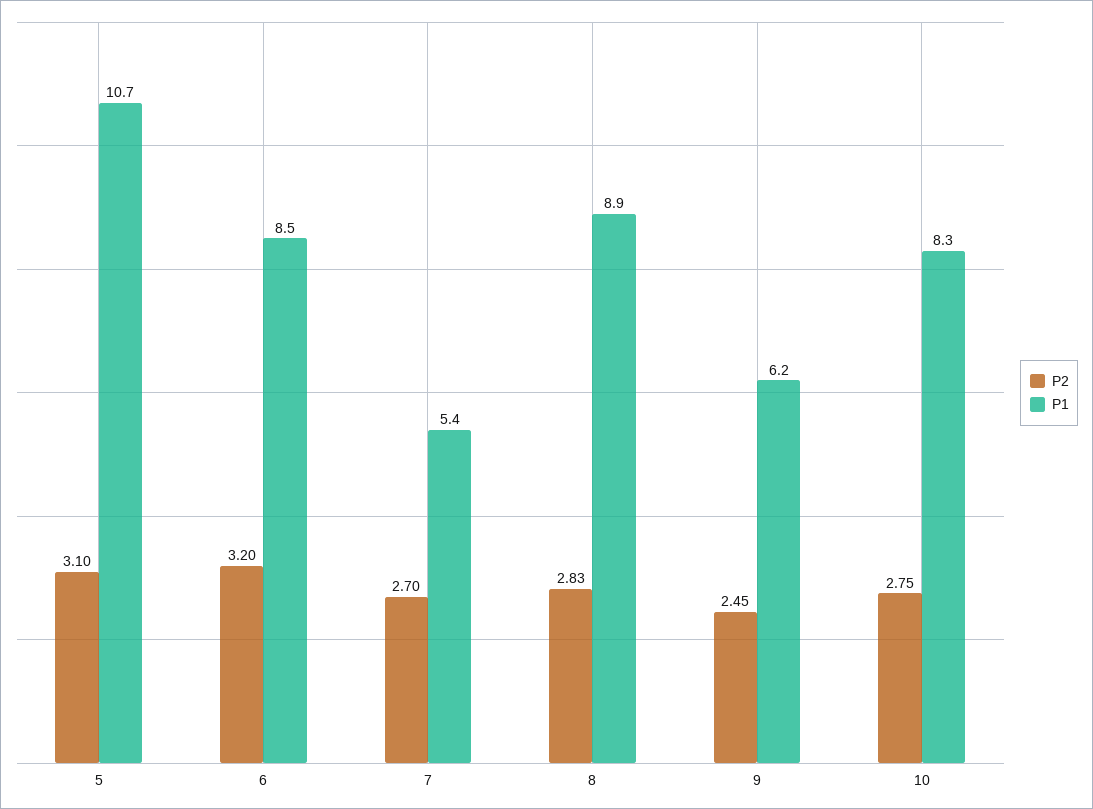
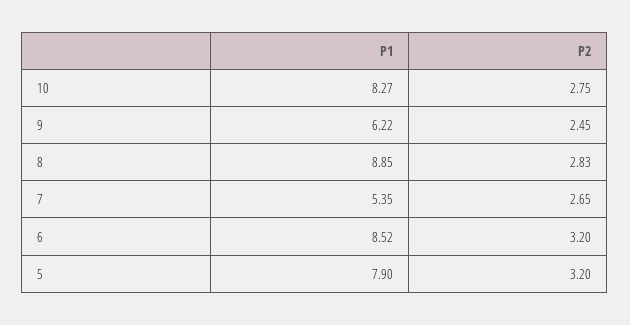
P2, 5: 3.1 -> 3.2
P1, 5: 10.7 -> 7.9
P2, 7: 2.7 -> 2.65

